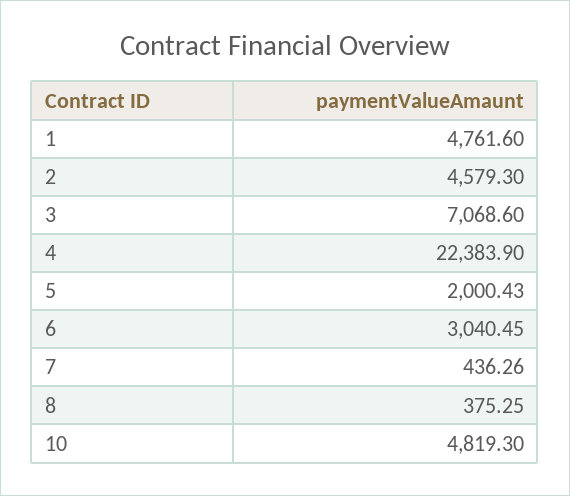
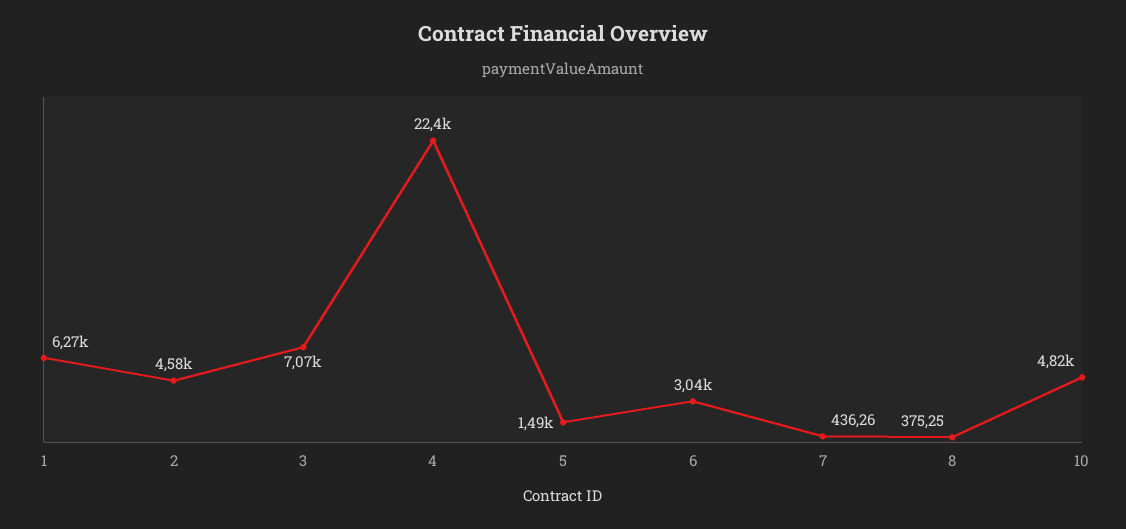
1: 4761.6 -> 6270
5: 2000.43 -> 1490

